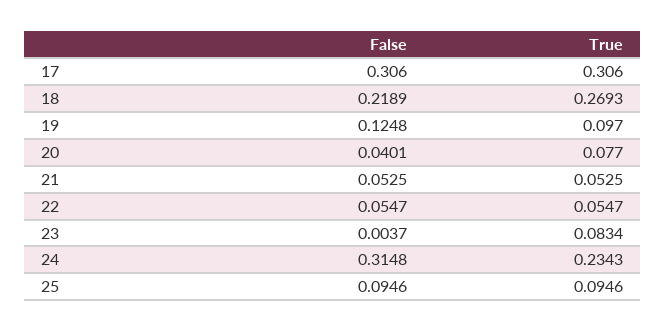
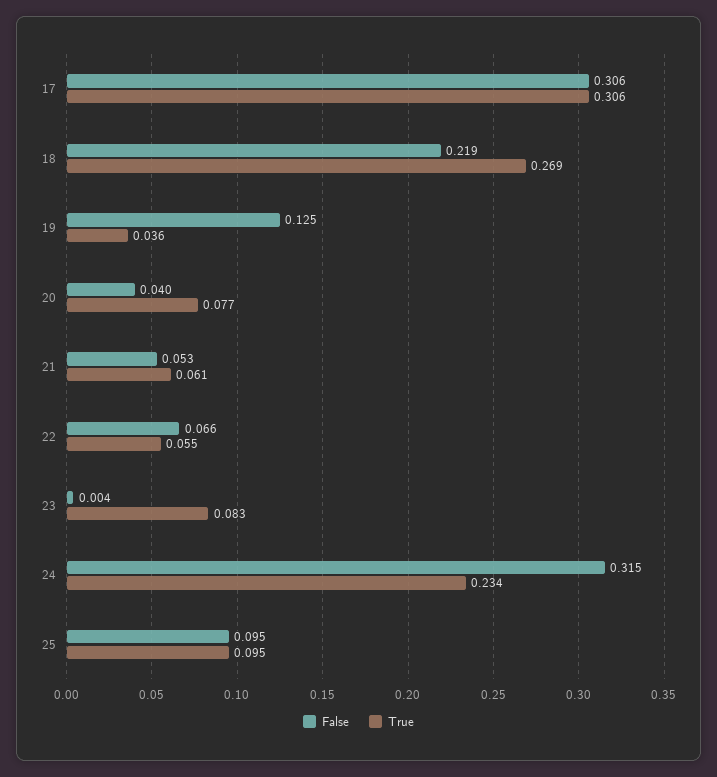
True, 19: 0.097 -> 0.036
True, 21: 0.0525 -> 0.061
False, 22: 0.0547 -> 0.066

